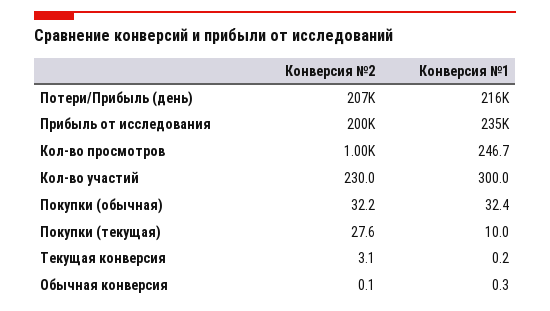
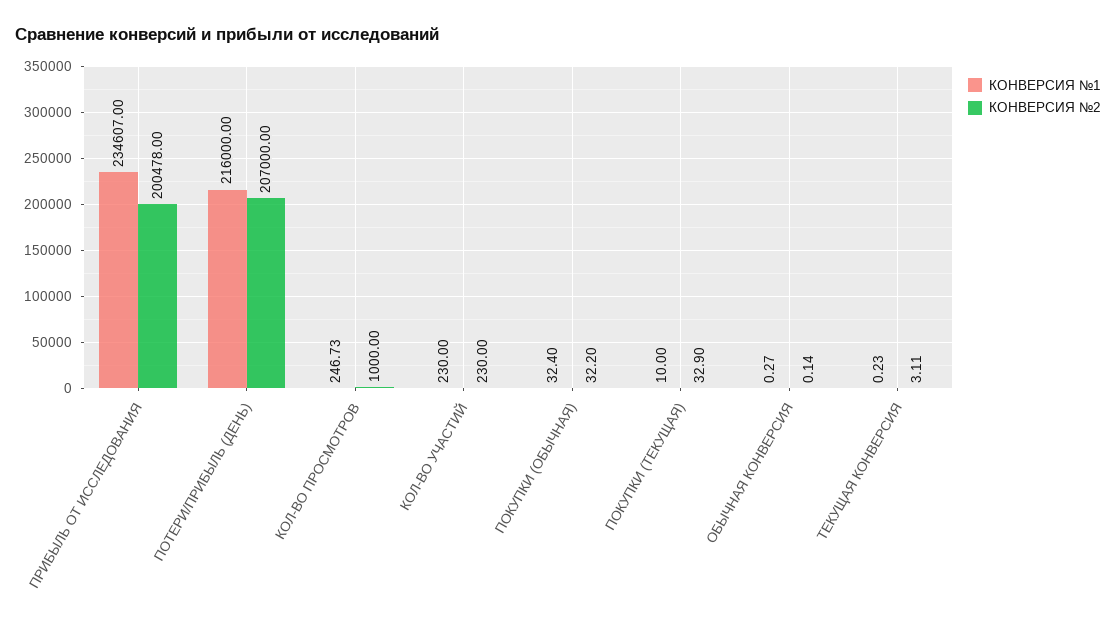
Конверсия №1, Кол-во участий: 300 -> 230
Конверсия №2, Покупки (текущая): 27.6 -> 32.9

